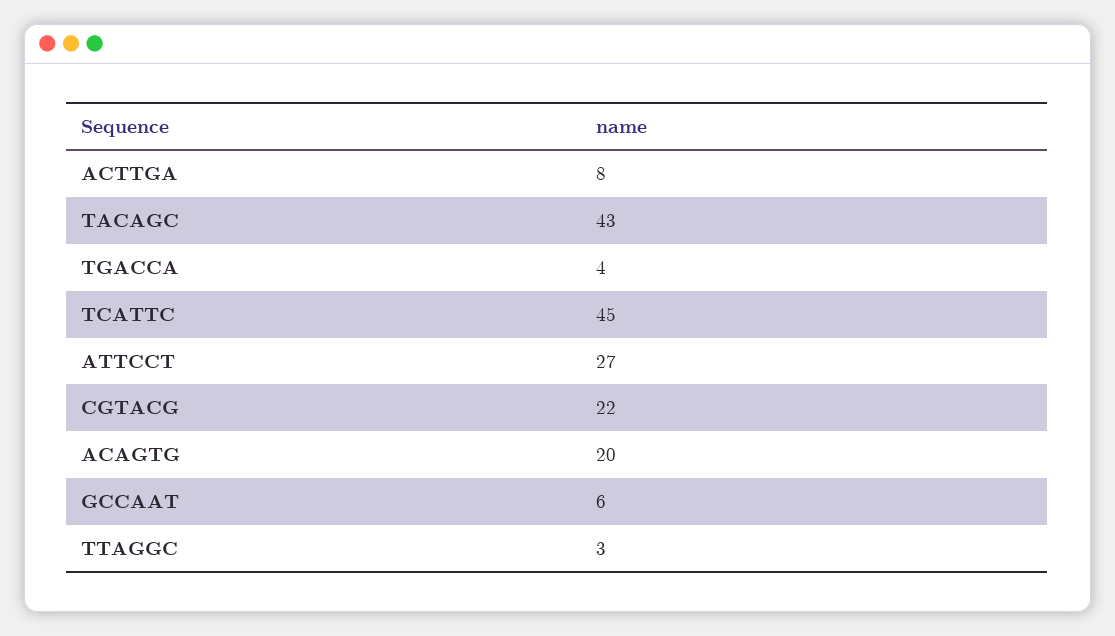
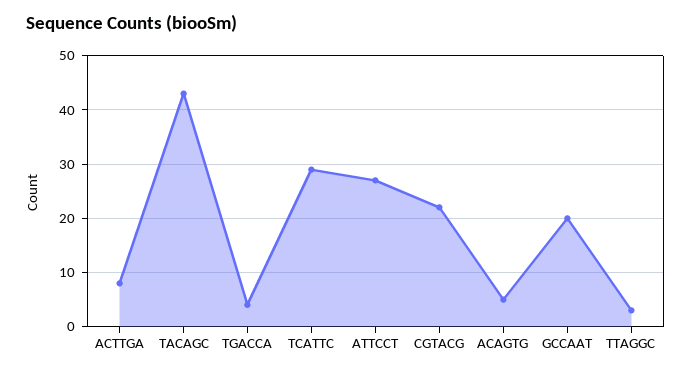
TCATTC: 45 -> 30
ACAGTG: 20 -> 5
GCCAAT: 6 -> 20

